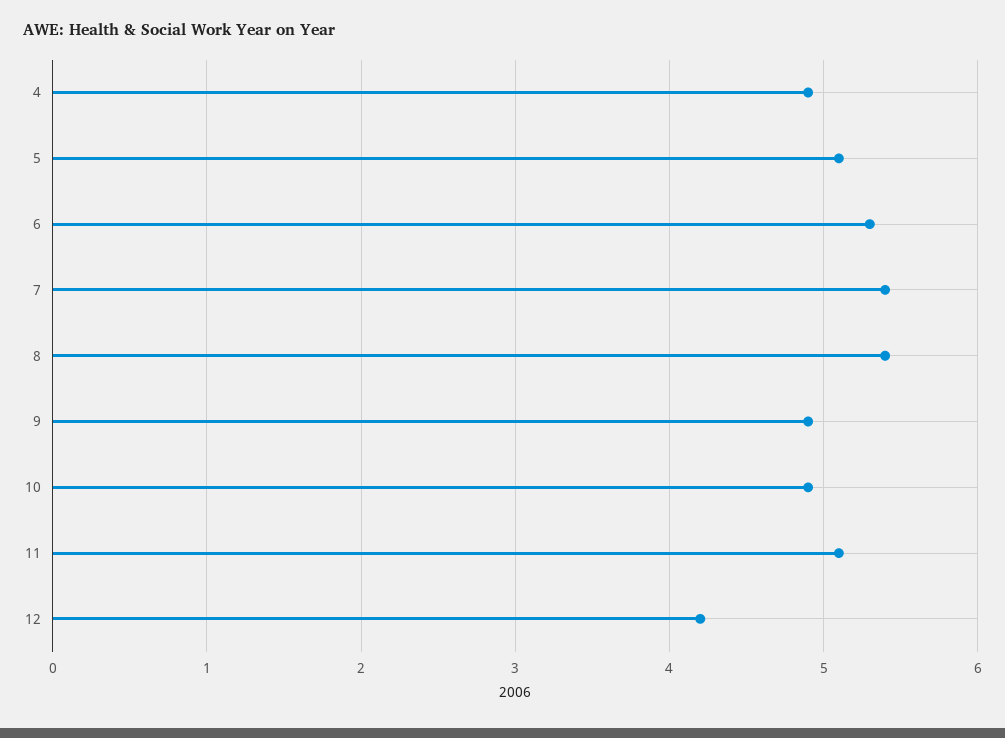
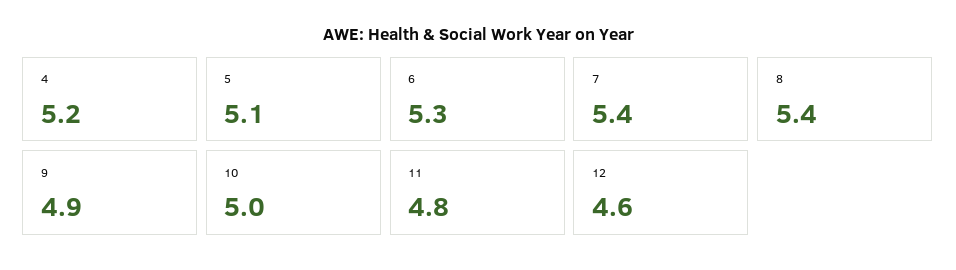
4: 4.9 -> 5.2
10: 4.9 -> 5
11: 5.1 -> 4.8
12: 4.2 -> 4.6

